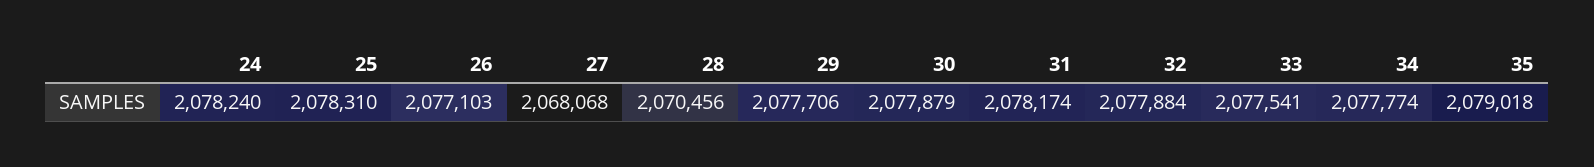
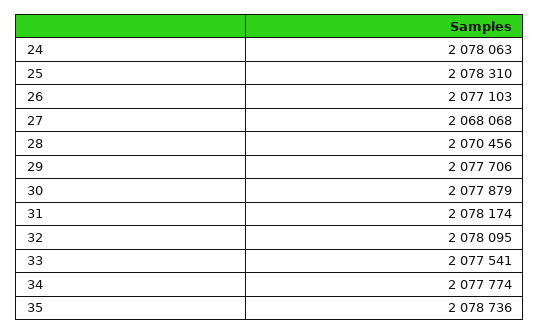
24: 2078240 -> 2078063
32: 2077884 -> 2078095
35: 2079018 -> 2078736

